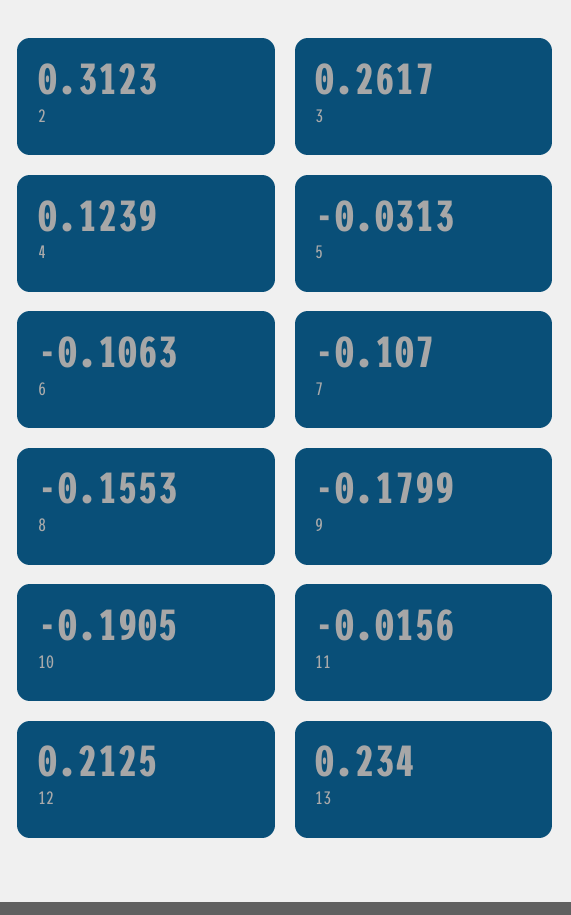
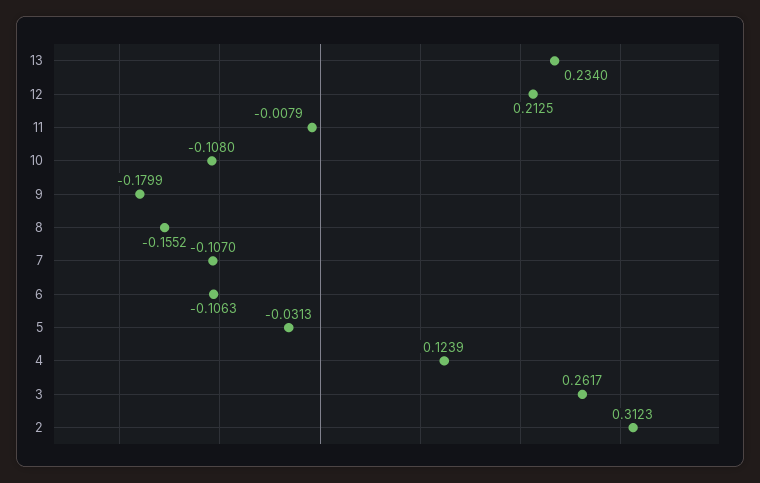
8: -0.1553 -> -0.1552
10: -0.1905 -> -0.108
11: -0.0156 -> -0.0079

